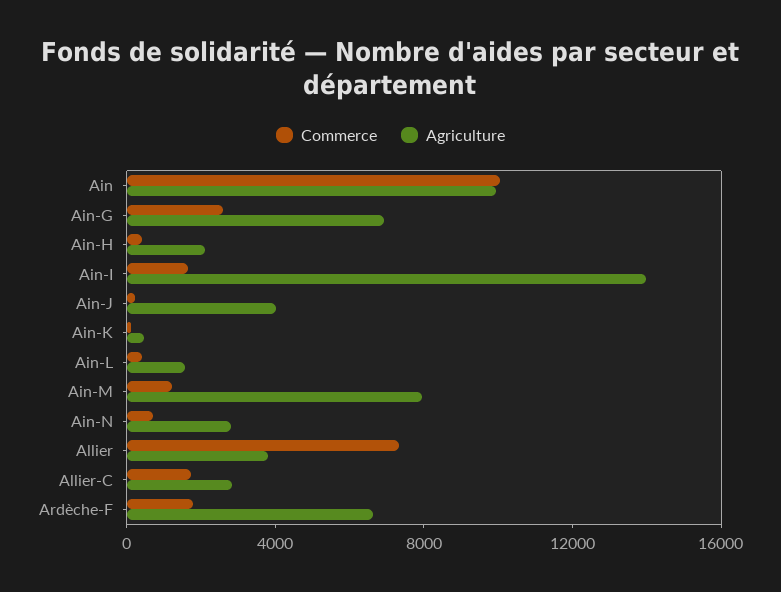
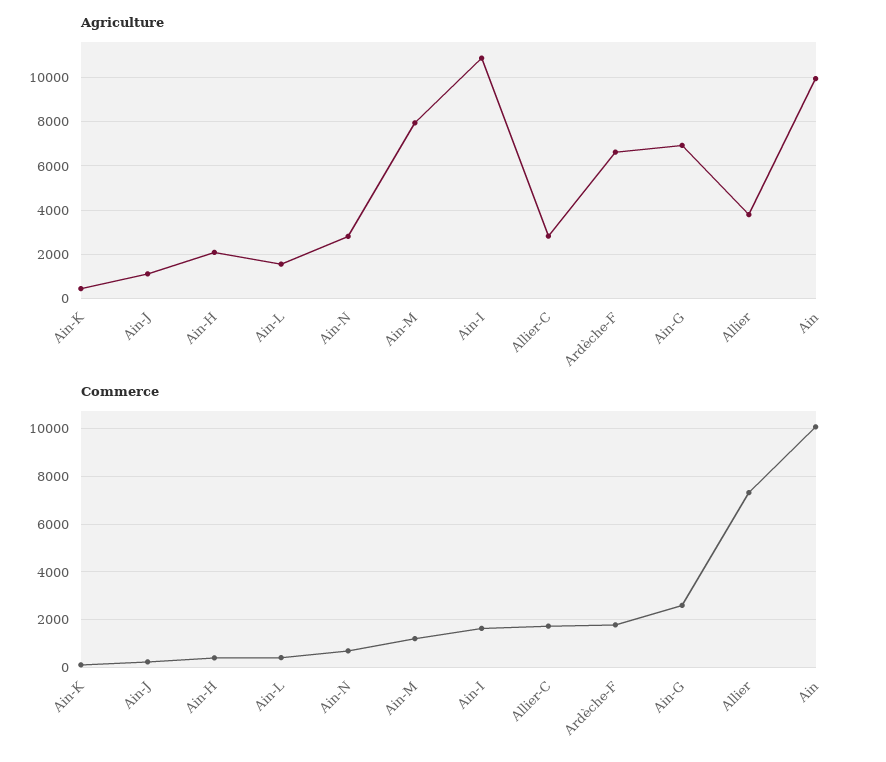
Agriculture, Ain-I: 14000 -> 11000
Agriculture, Ain-J: 4000 -> 1000

